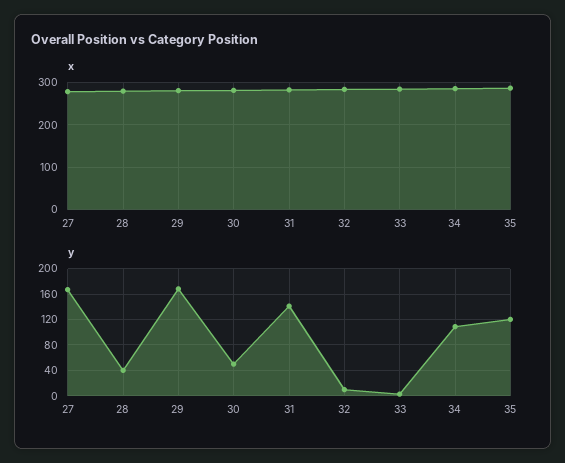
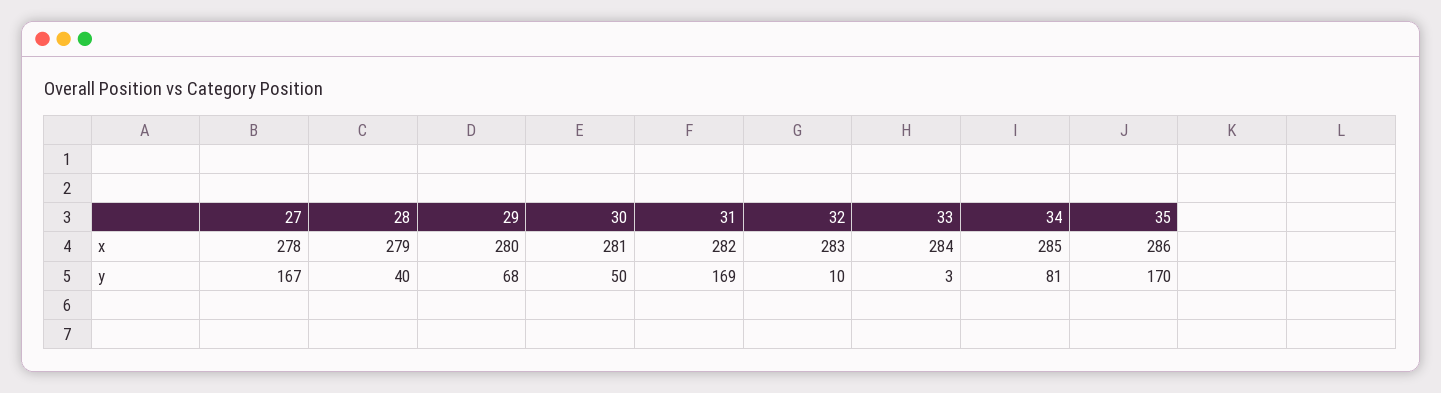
y, 29: 170 -> 68
y, 31: 140 -> 169
y, 34: 110 -> 81
y, 35: 120 -> 170

